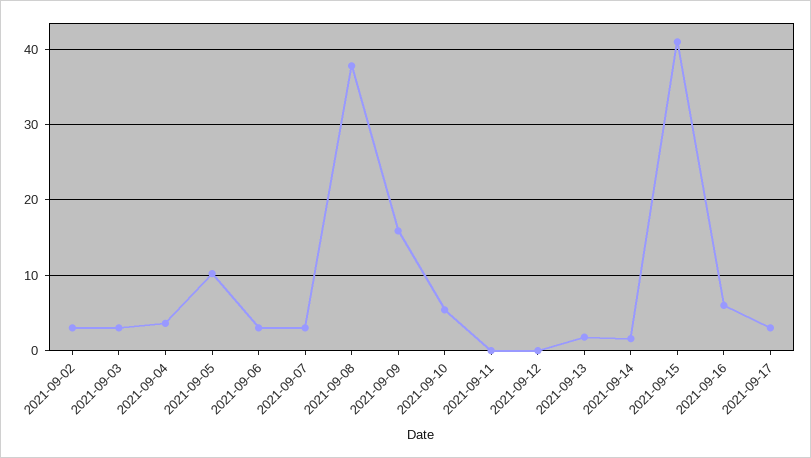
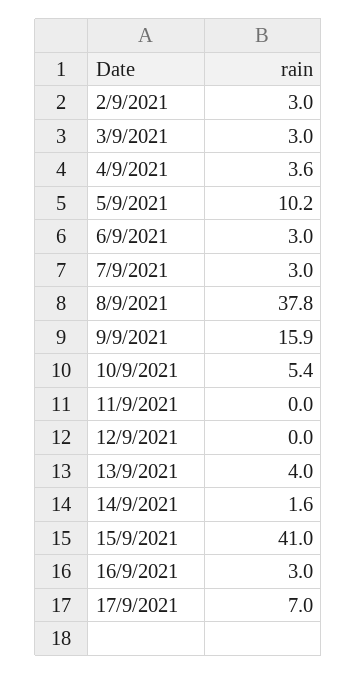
2021-09-13: 2 -> 4
2021-09-16: 6 -> 3
2021-09-17: 3 -> 7

